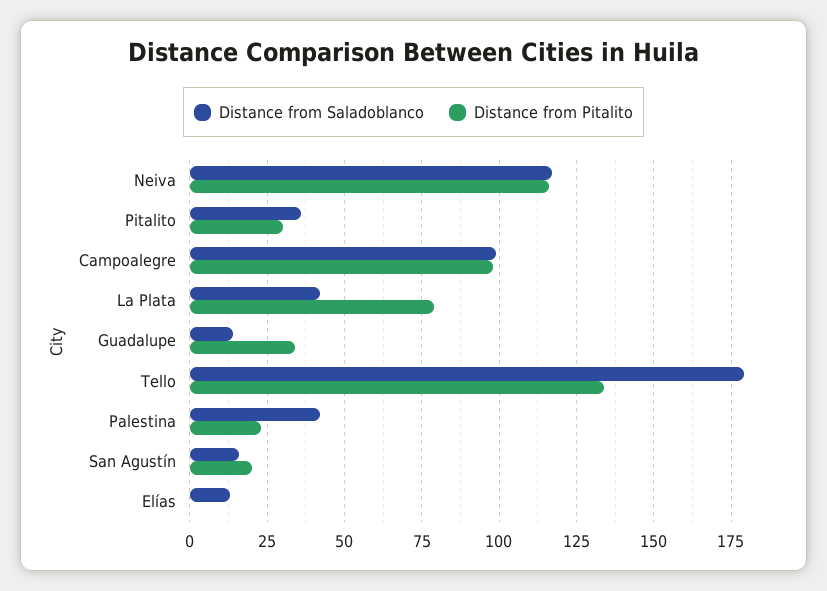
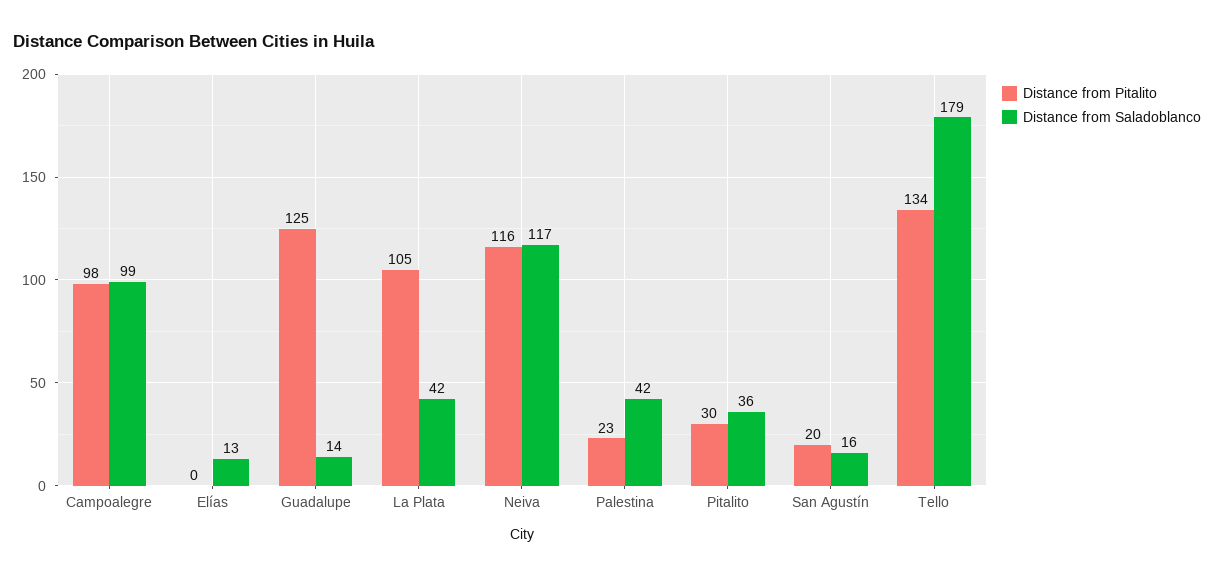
Distance from Pitalito, La Plata: 80 -> 105
Distance from Pitalito, Guadalupe: 35 -> 125

